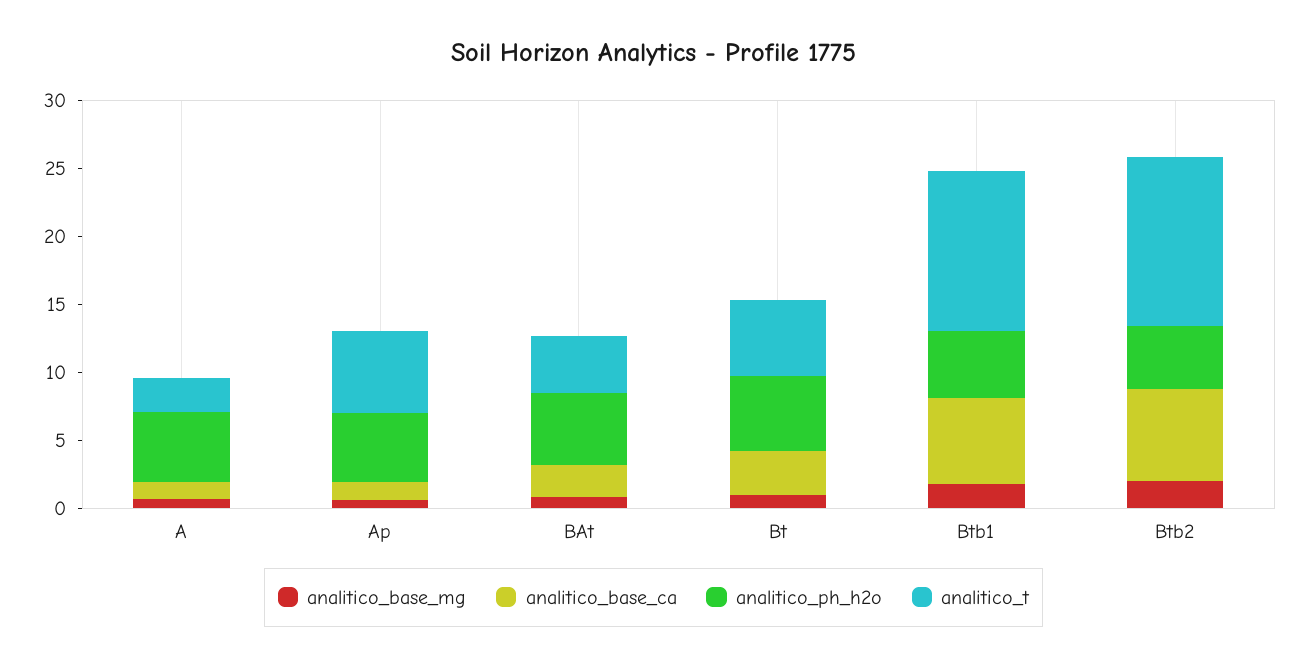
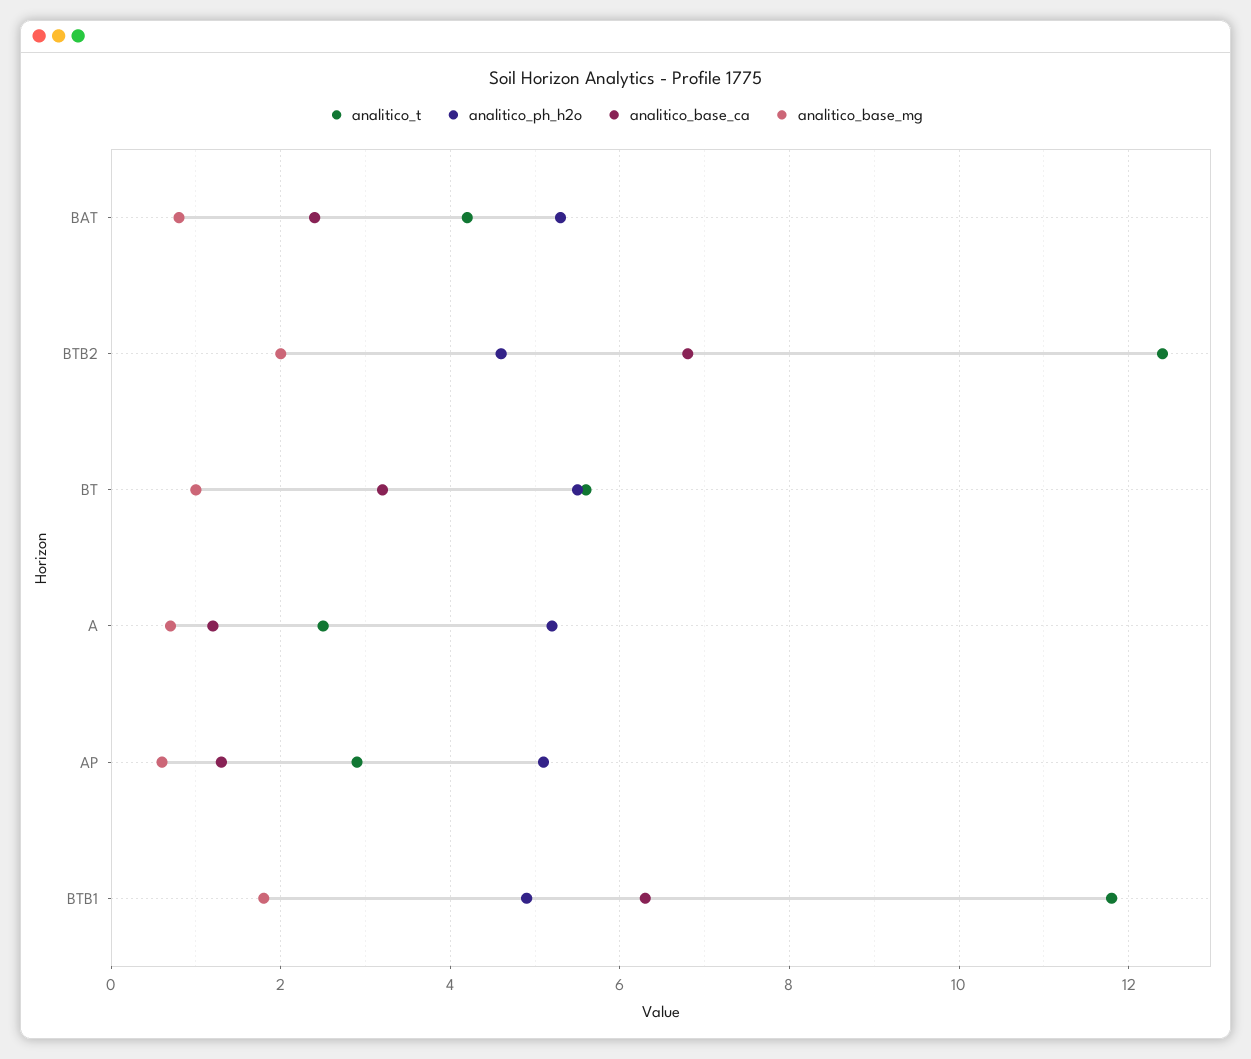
analitico_t, Ap: 6 -> 3

